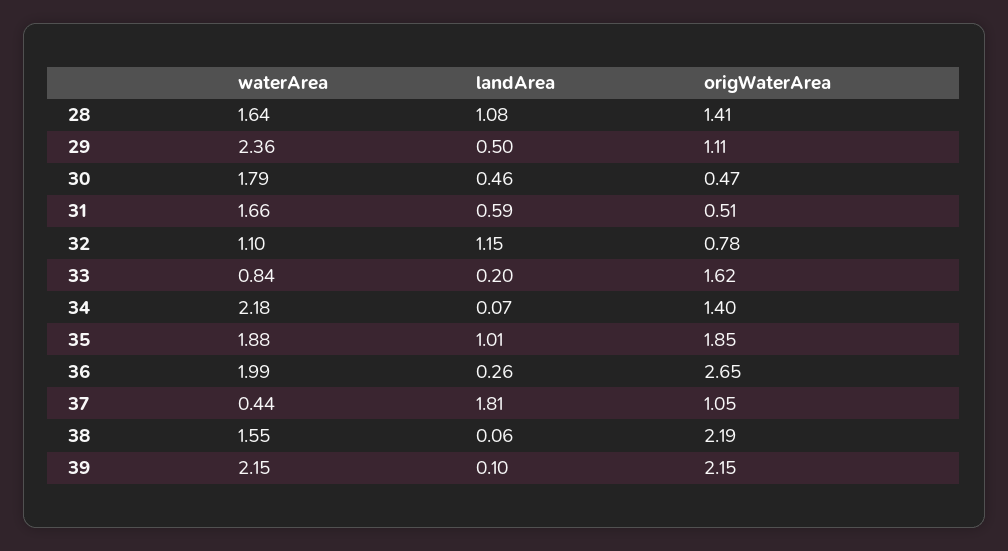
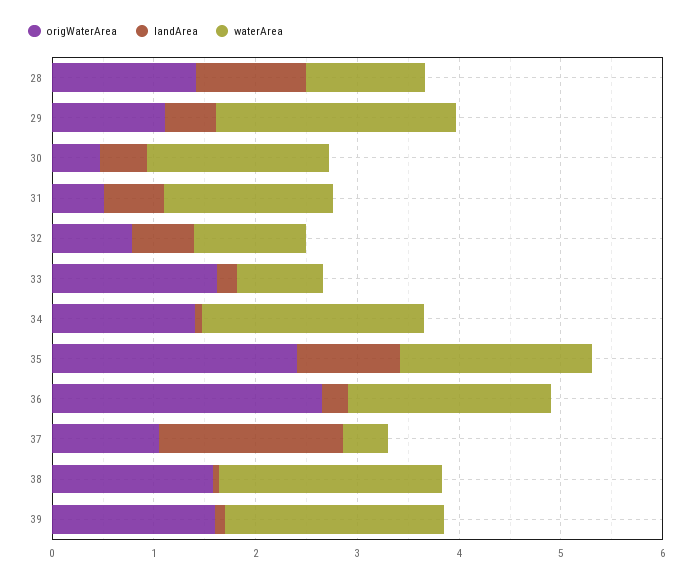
waterArea, 28: 1.64 -> 1.2
landArea, 32: 1.15 -> 0.6
origWaterArea, 35: 1.85 -> 2.4
waterArea, 38: 1.55 -> 2.2
origWaterArea, 38: 2.19 -> 1.6
origWaterArea, 39: 2.15 -> 1.6

